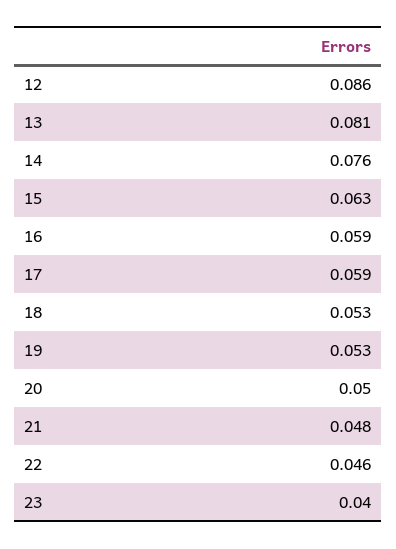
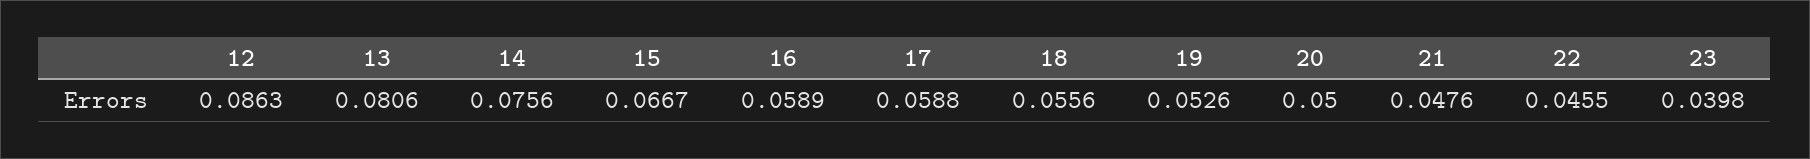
15: 0.063 -> 0.0667
18: 0.053 -> 0.0556

